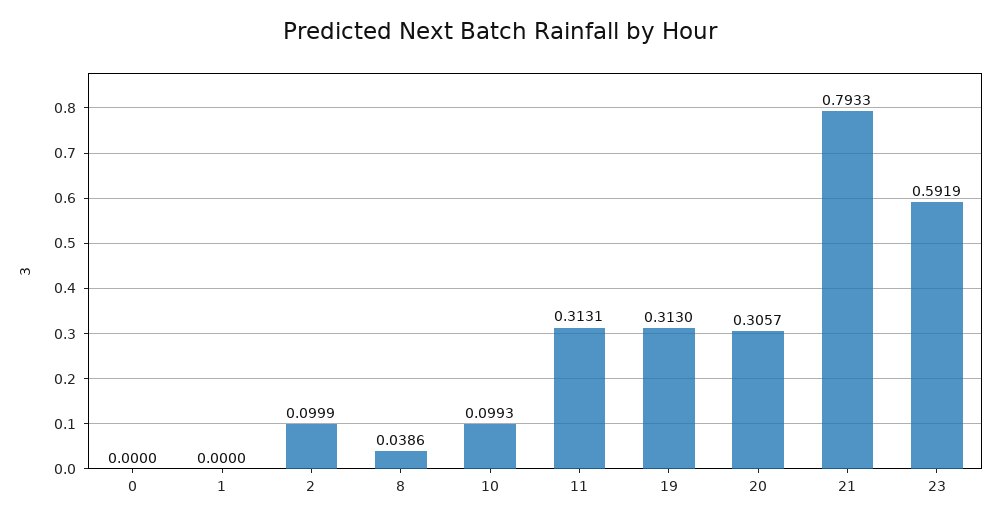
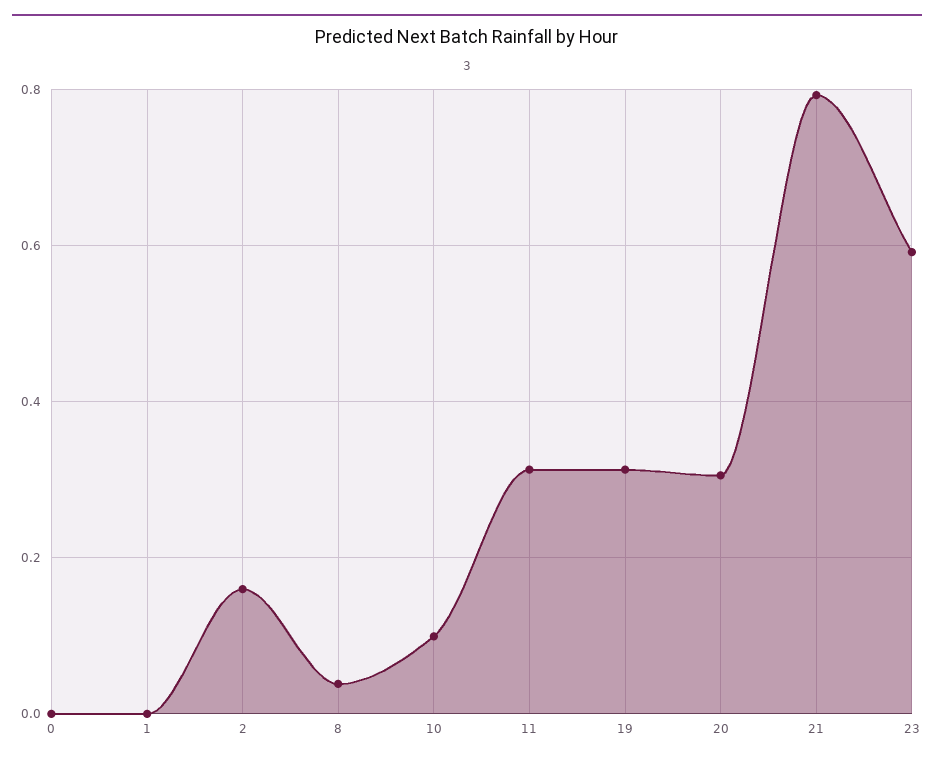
2: 0.0999 -> 0.16

